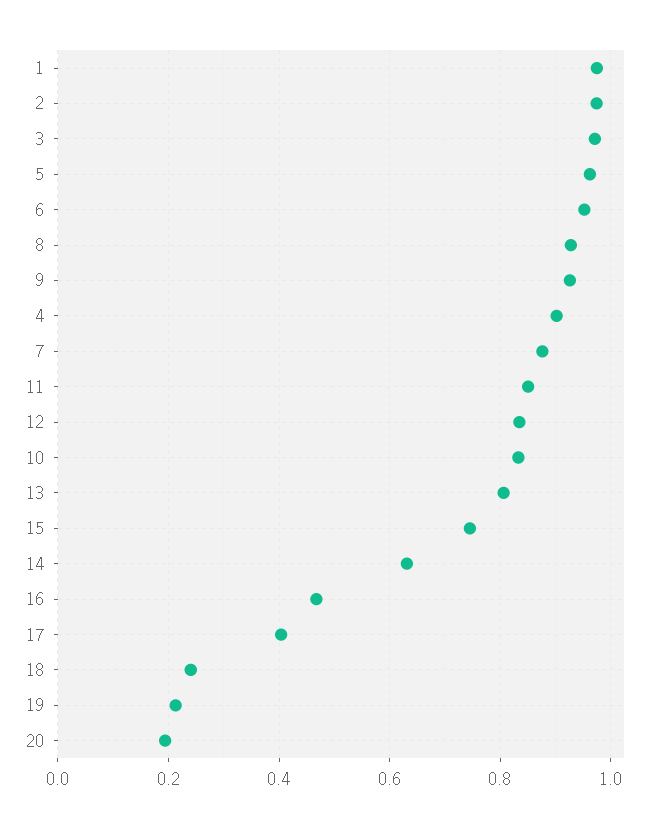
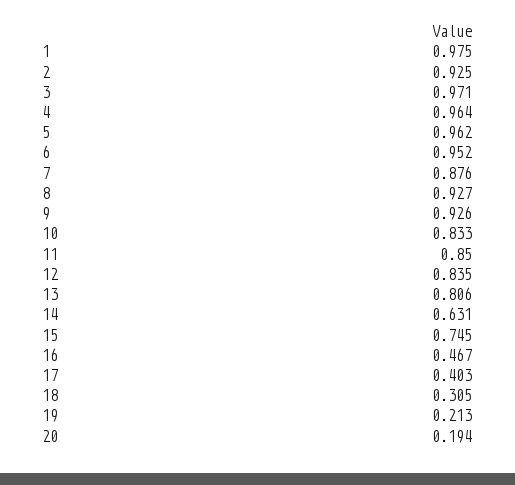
2: 0.98 -> 0.925
4: 0.9 -> 0.964
18: 0.24 -> 0.305

